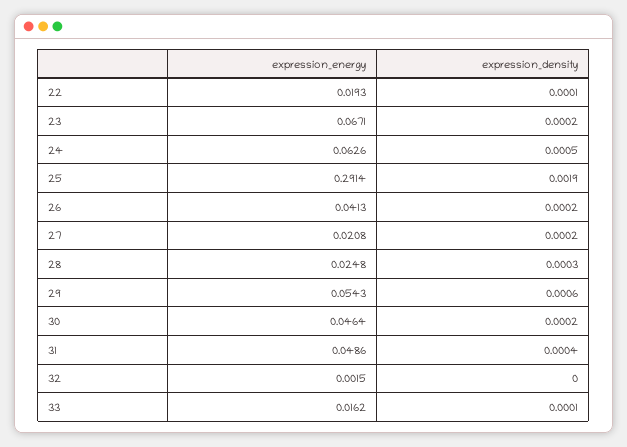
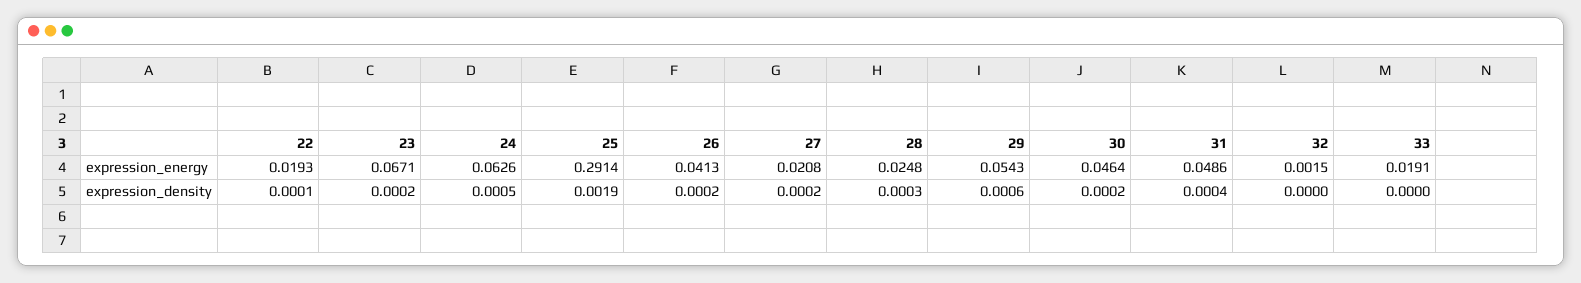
expression_energy, 33: 0.0162 -> 0.0191
expression_density, 33: 0.0001 -> 0

